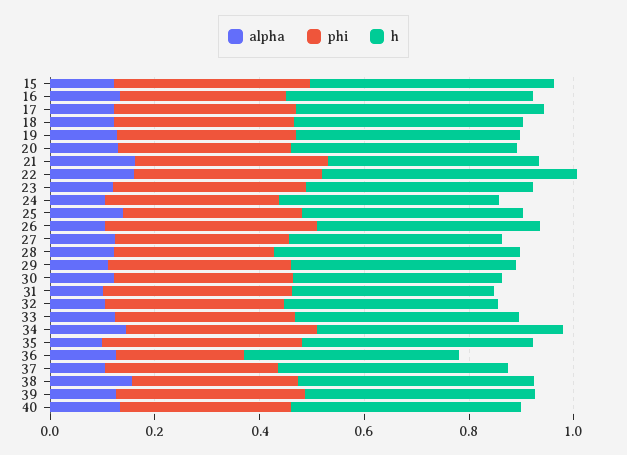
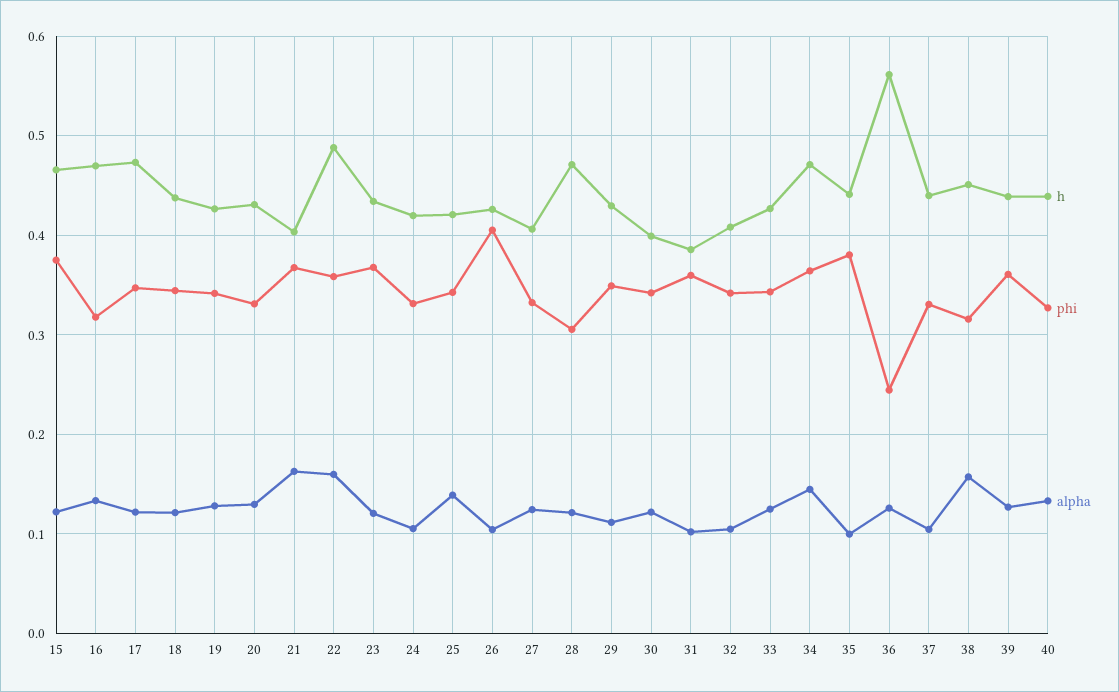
h, 36: 0.4 -> 0.56

